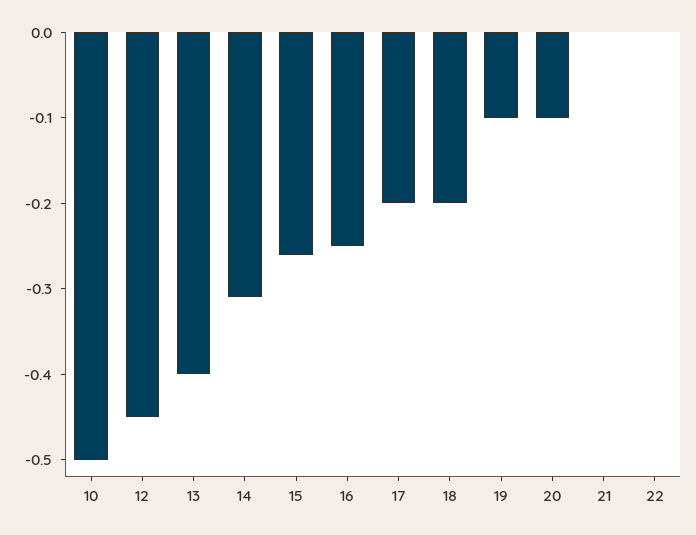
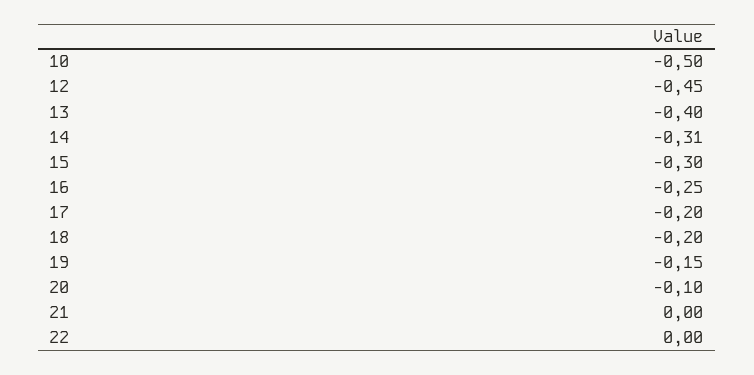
15: -0.26 -> -0.3
19: -0.1 -> -0.15

